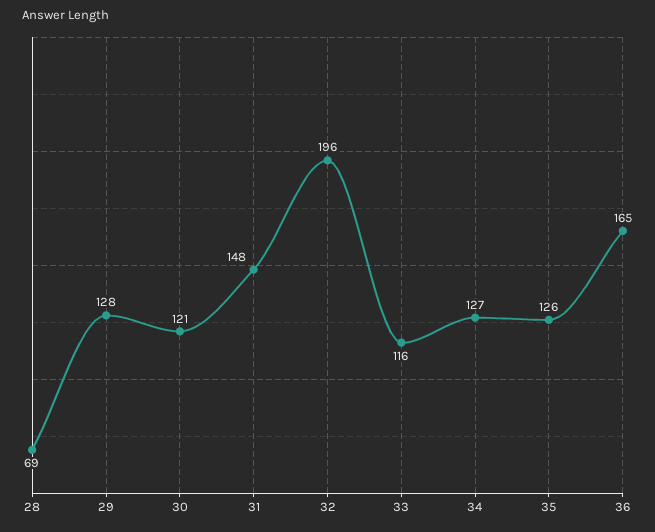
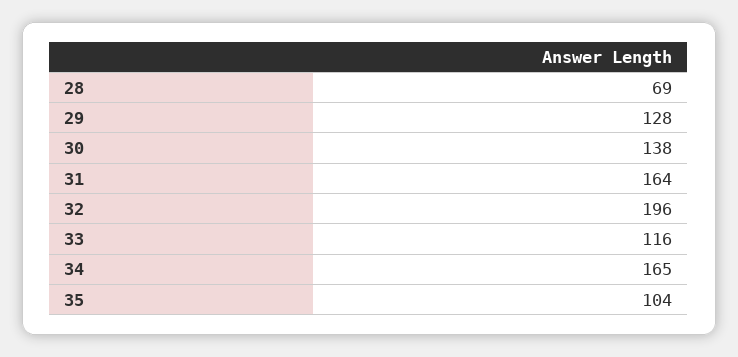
30: 121 -> 138
31: 148 -> 164
34: 127 -> 165
35: 126 -> 104
36: 165 -> none

